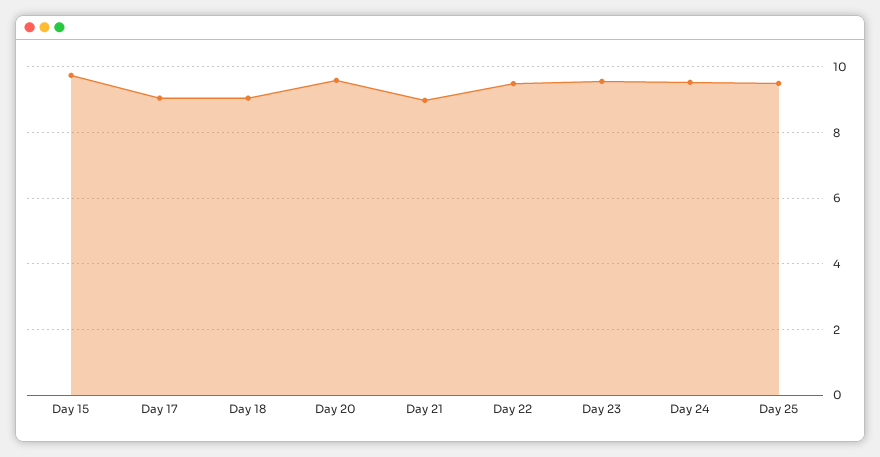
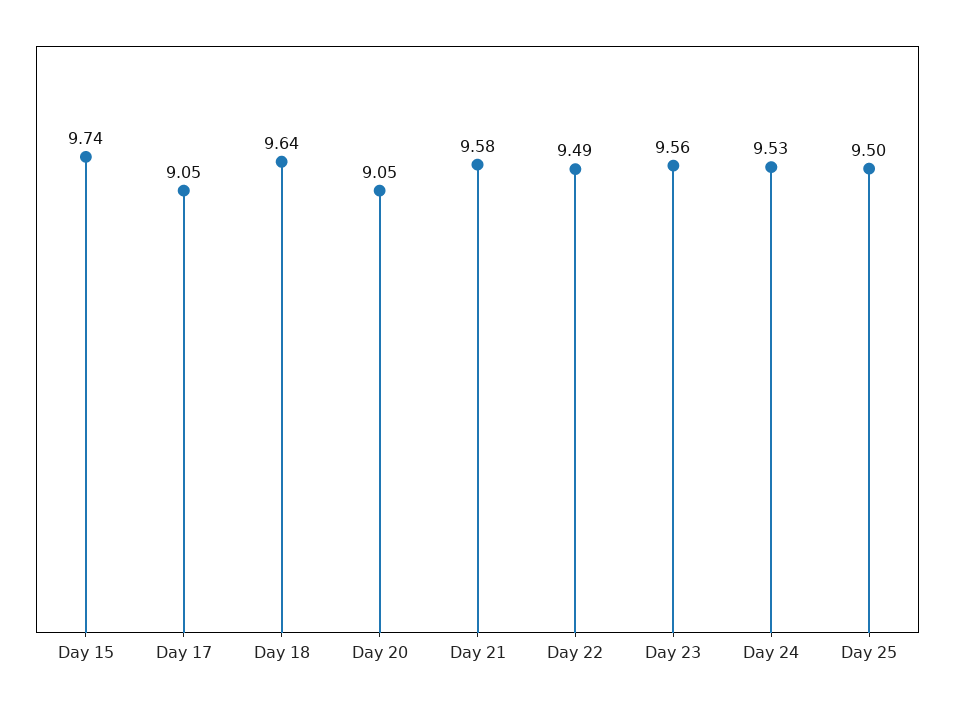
Day 18: 9 -> 9.64
Day 20: 9.6 -> 9.05
Day 21: 9 -> 9.58

